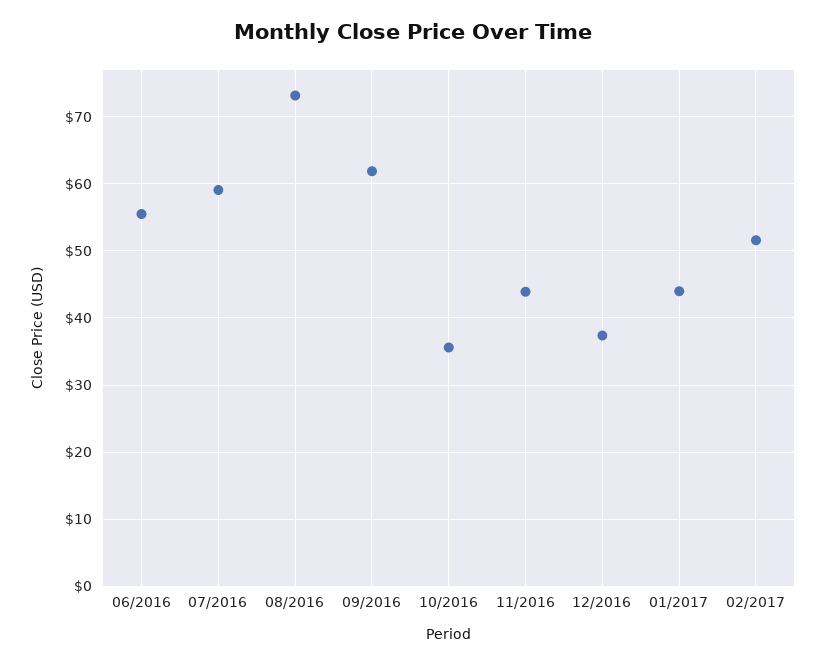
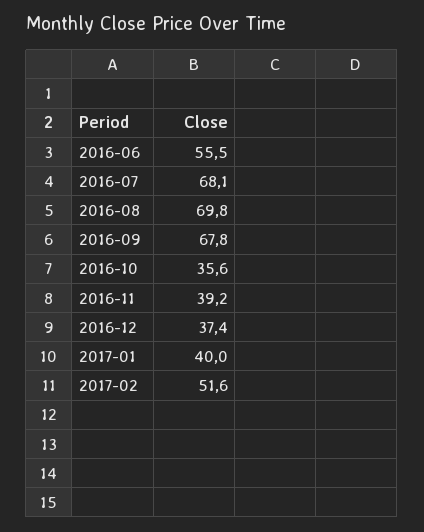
07/2016: 59 -> 68.1
08/2016: 73 -> 69.8
09/2016: 62 -> 67.8
11/2016: 44 -> 39.2
01/2017: 44 -> 40

